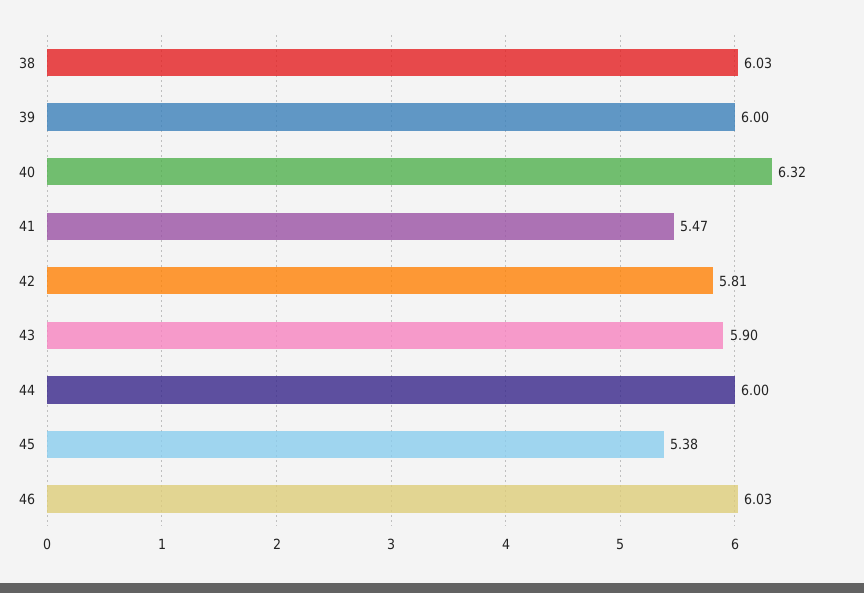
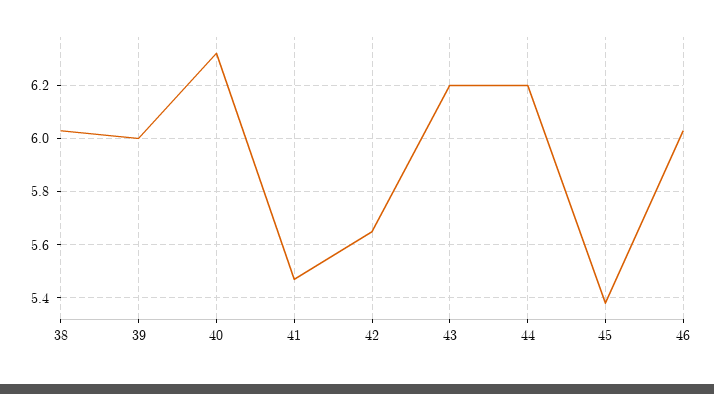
42: 5.81 -> 5.65
43: 5.9 -> 6.2
44: 6 -> 6.2

